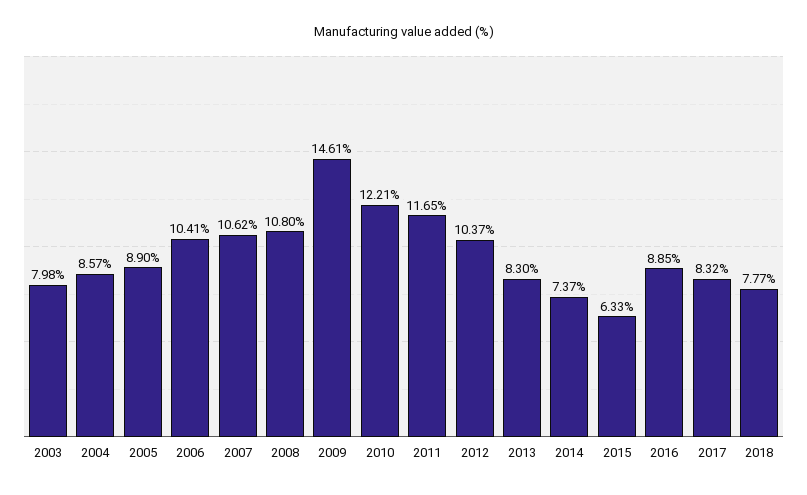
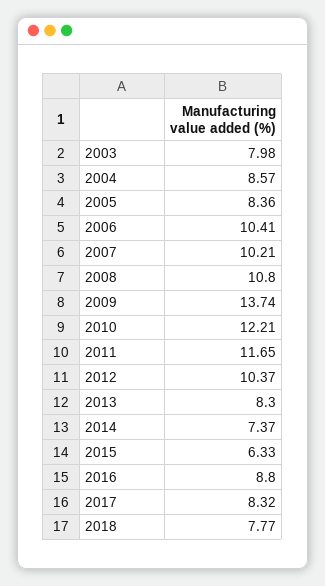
2005: 8.9 -> 8.36
2007: 10.62 -> 10.21
2009: 14.61 -> 13.74
2016: 8.85 -> 8.8

